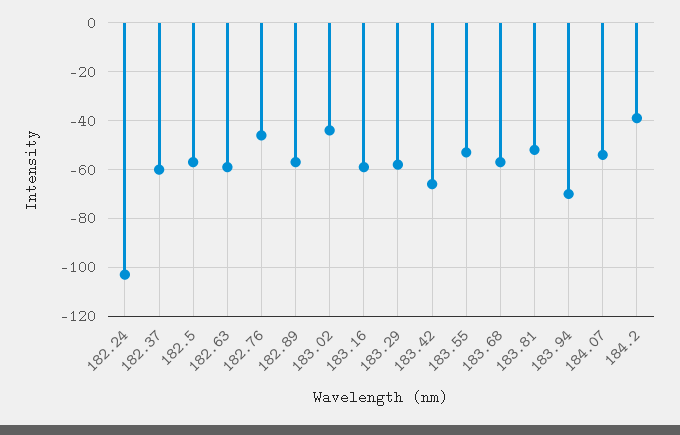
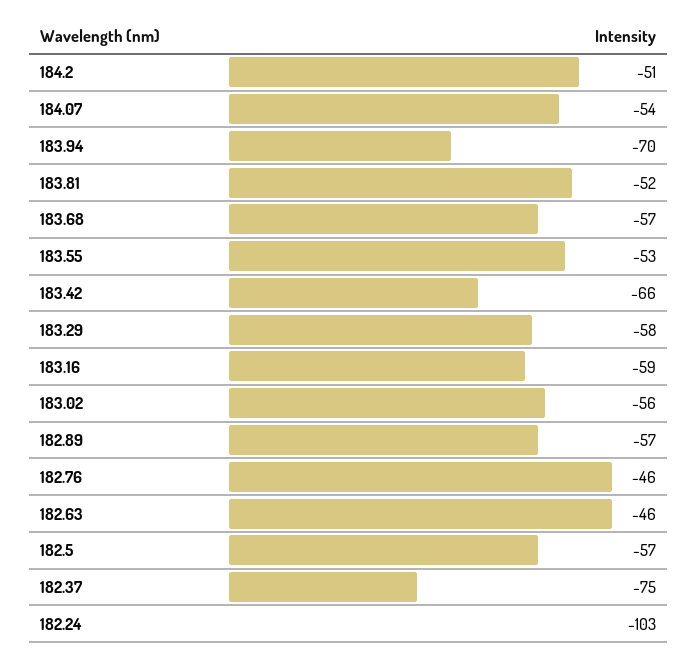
182.37: -60 -> -75
182.63: -60 -> -46
183.02: -45 -> -56
184.2: -40 -> -51

